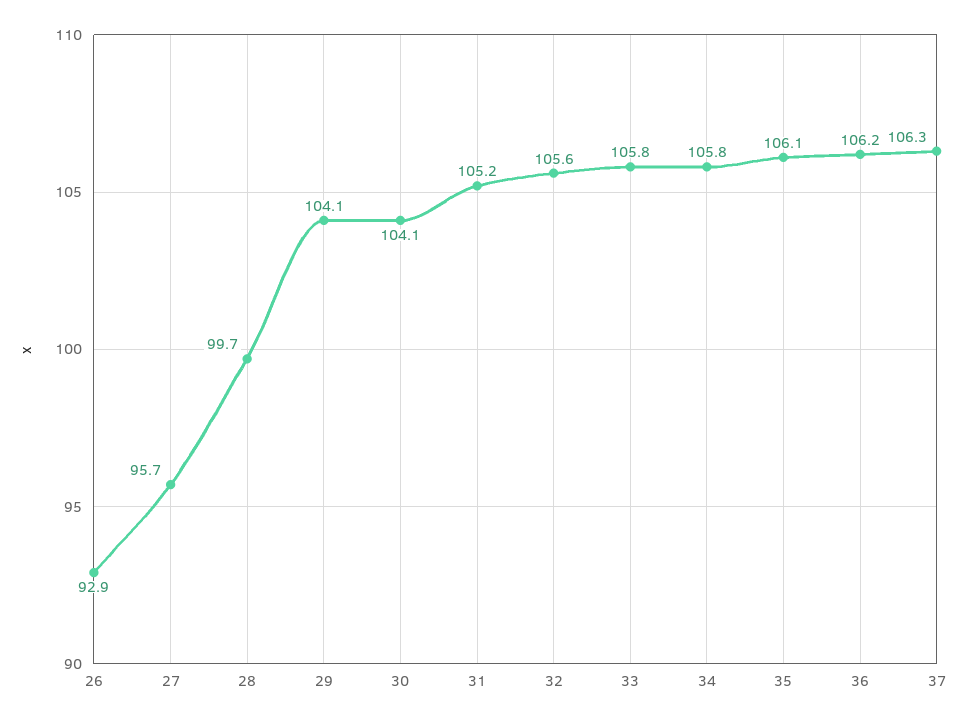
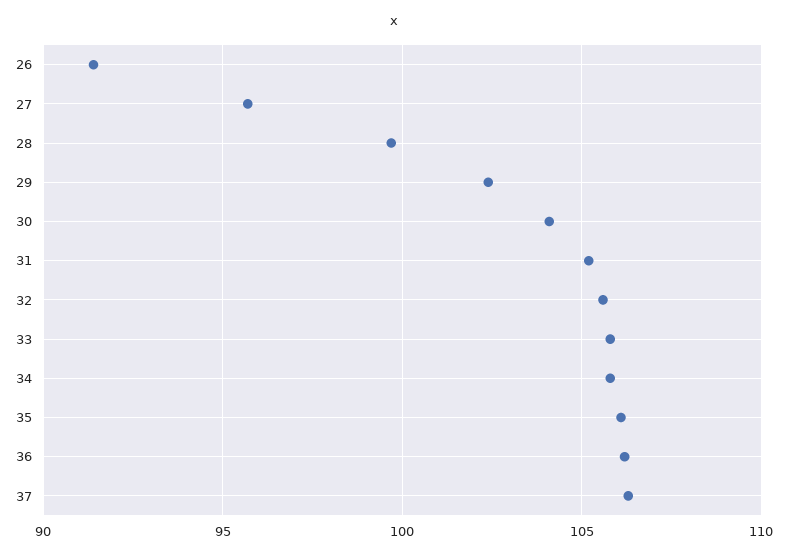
26: 92.9 -> 91.5
29: 104.1 -> 102.5

